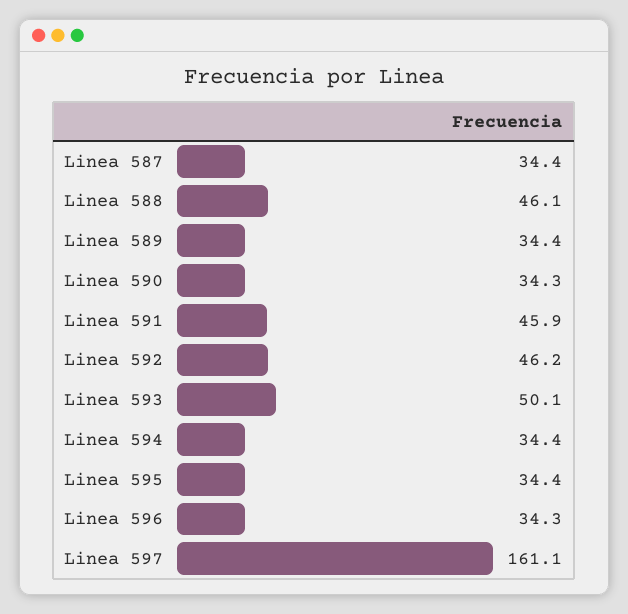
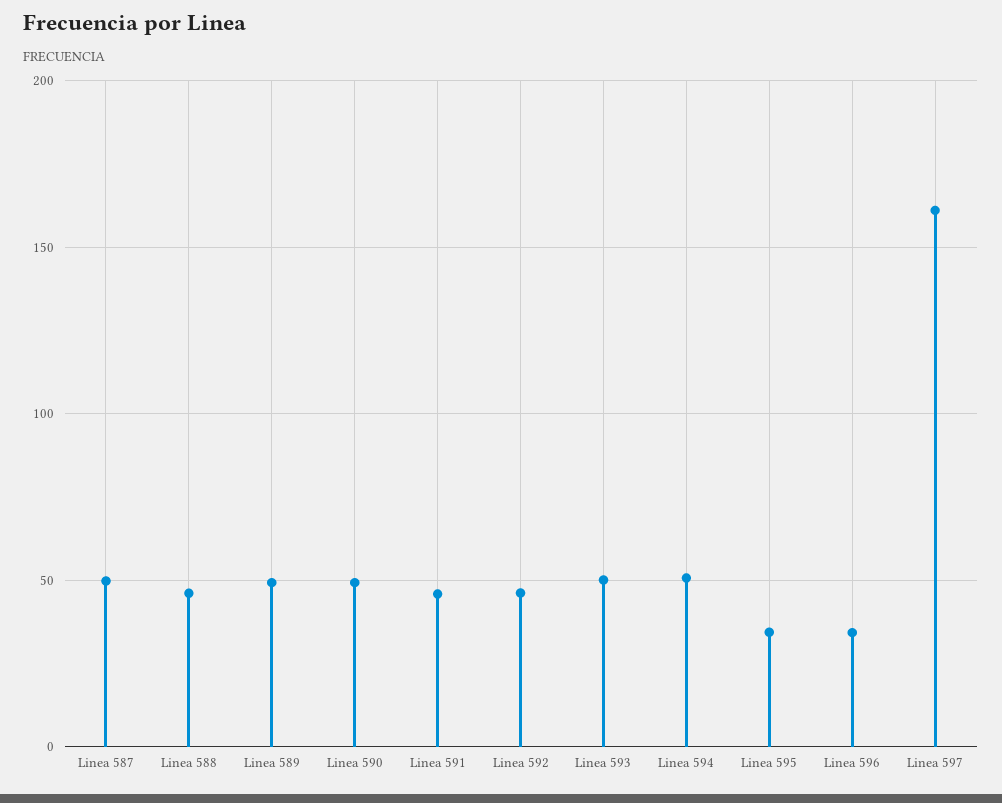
Linea 587: 34.4 -> 50
Linea 589: 34.4 -> 50
Linea 590: 34.3 -> 50
Linea 594: 34.4 -> 50

